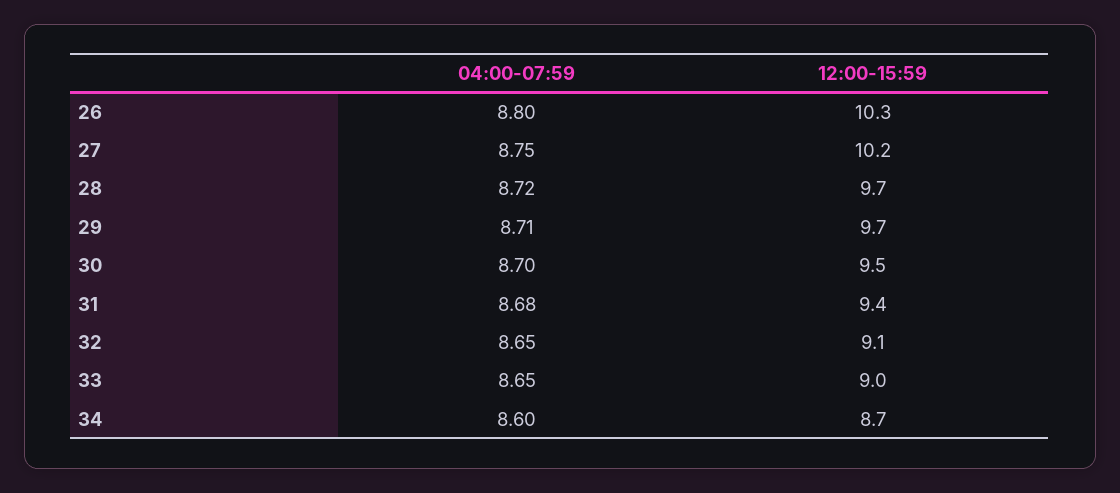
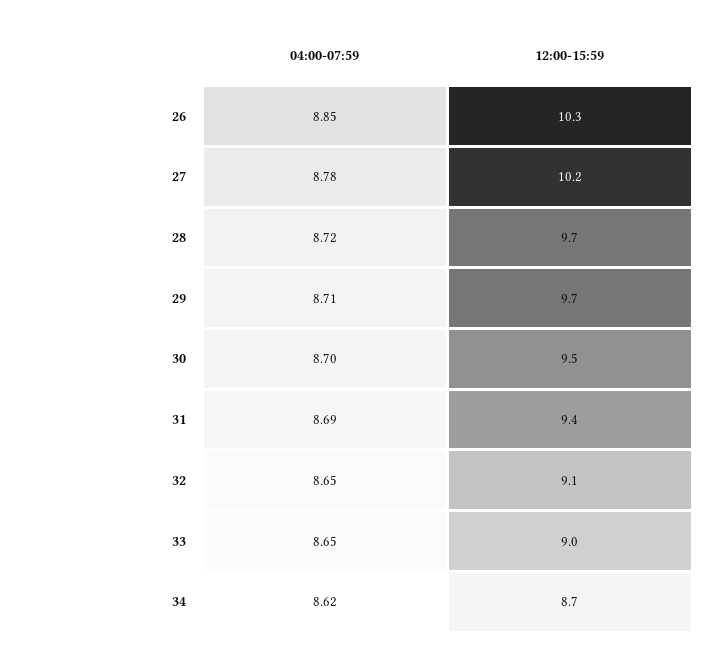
04:00-07:59, 26: 8.8 -> 8.85
04:00-07:59, 27: 8.75 -> 8.78
04:00-07:59, 31: 8.68 -> 8.69
04:00-07:59, 34: 8.6 -> 8.62

